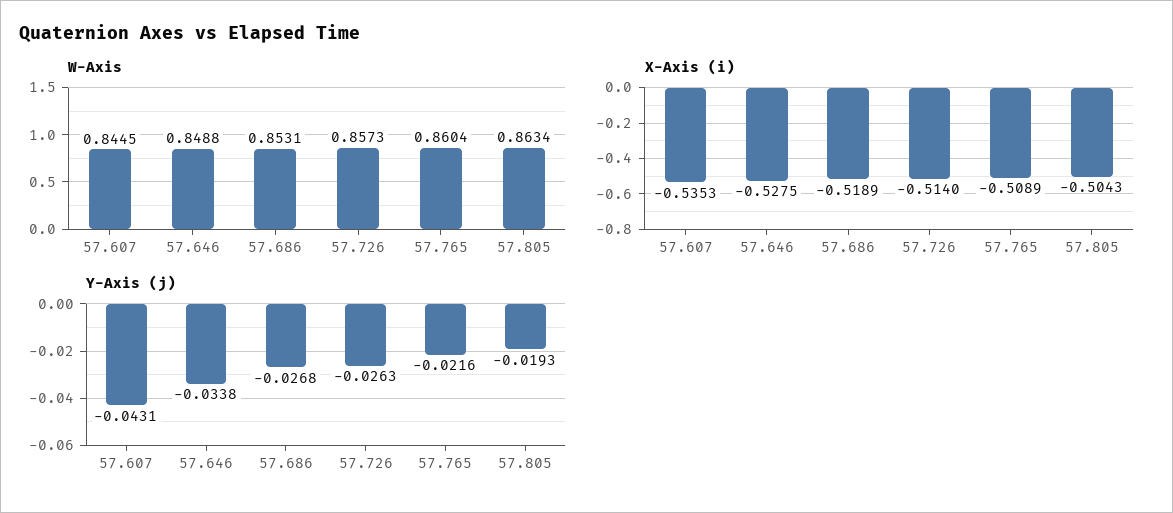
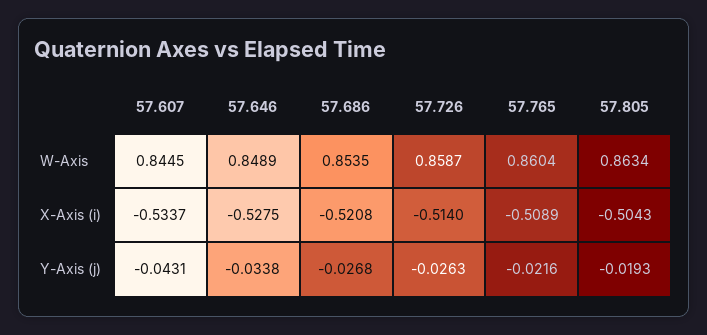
W-Axis, 57.646: 0.8488 -> 0.8489
W-Axis, 57.686: 0.8531 -> 0.8535
W-Axis, 57.726: 0.8573 -> 0.8587
X-Axis (i), 57.607: -0.5353 -> -0.5337
X-Axis (i), 57.686: -0.5189 -> -0.5208

